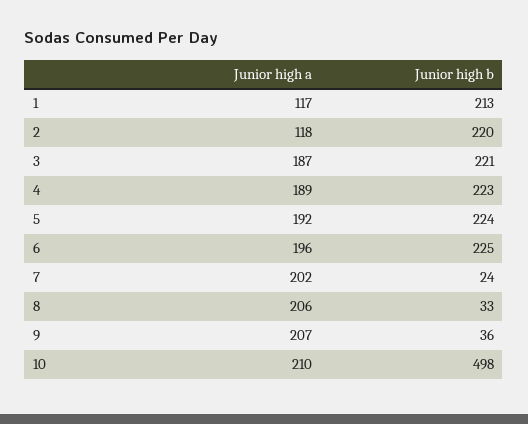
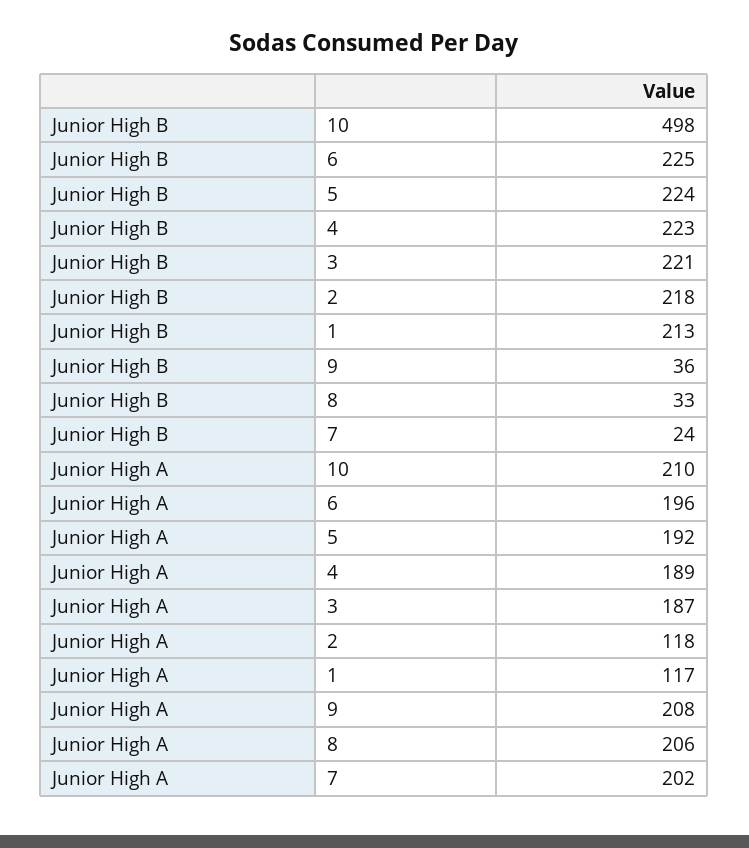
Junior high b, 2: 220 -> 218
Junior high a, 9: 207 -> 208

